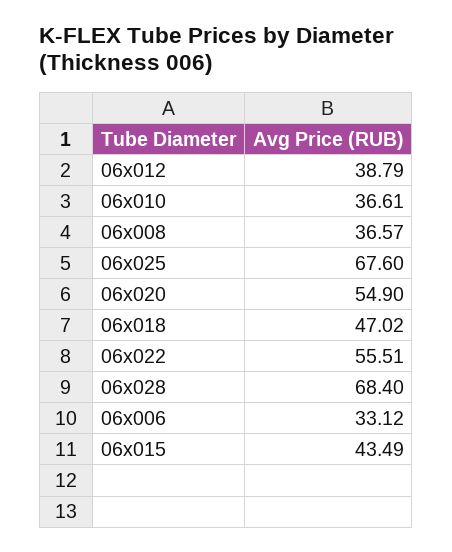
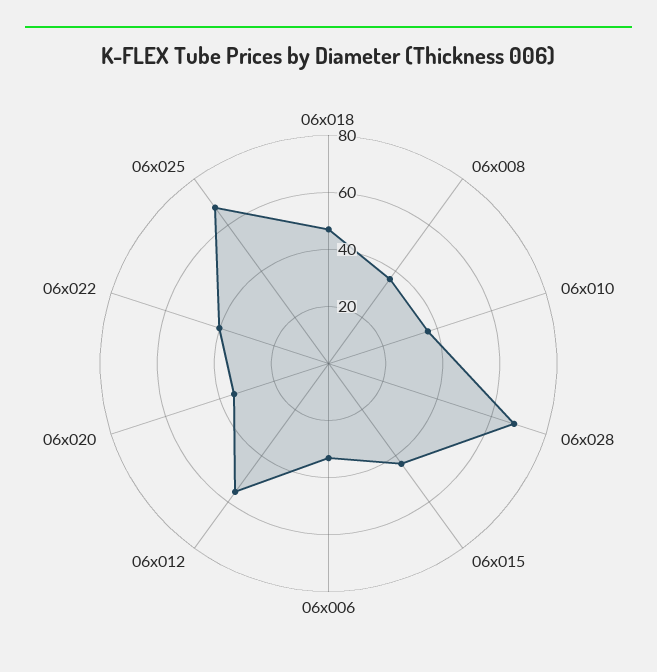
06x012: 38.79 -> 55
06x020: 54.9 -> 35
06x022: 55.51 -> 40

